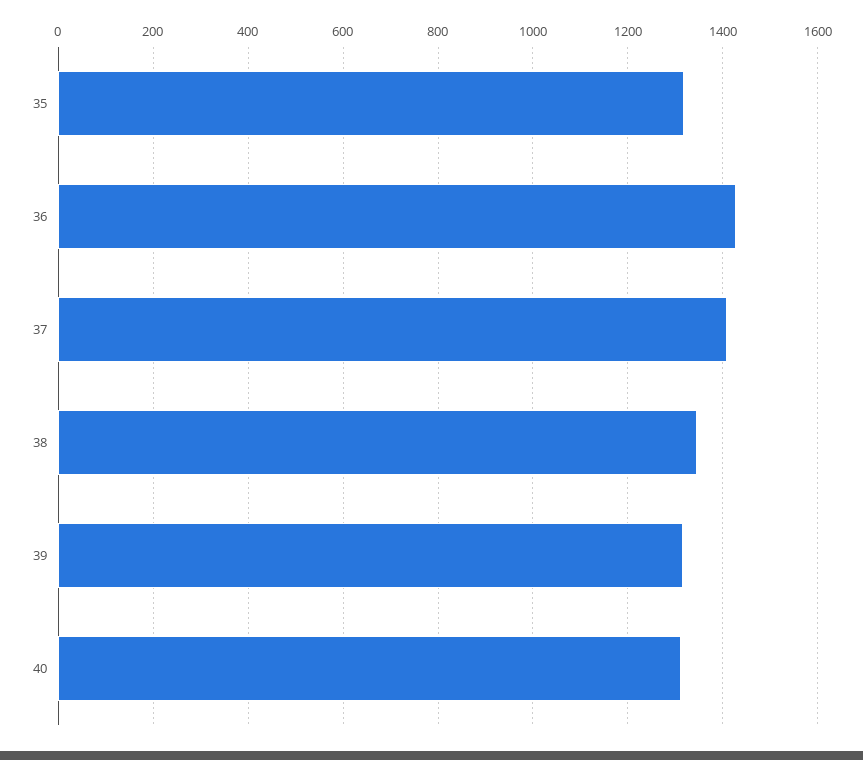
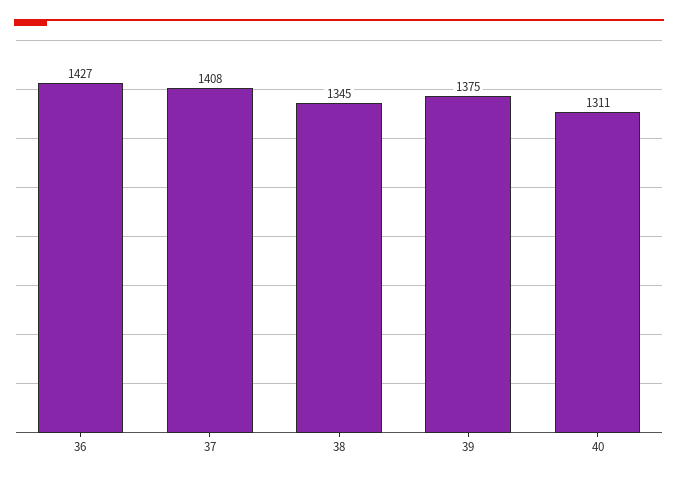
35: 1320 -> none
39: 1320 -> 1375

